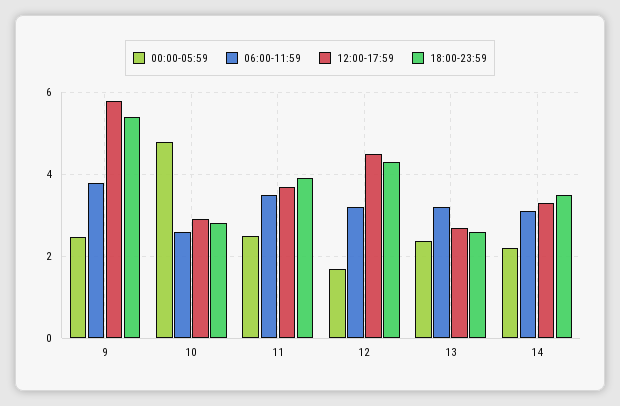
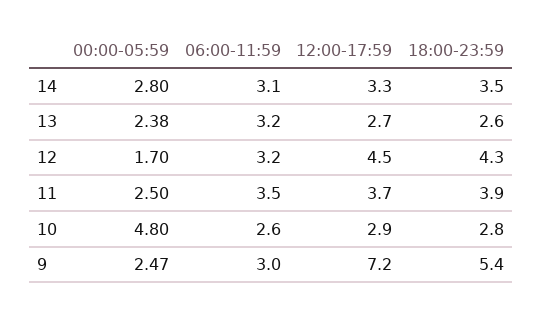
06:00-11:59, 9: 3.8 -> 3
12:00-17:59, 9: 5.8 -> 7.2
00:00-05:59, 14: 2.2 -> 2.8

